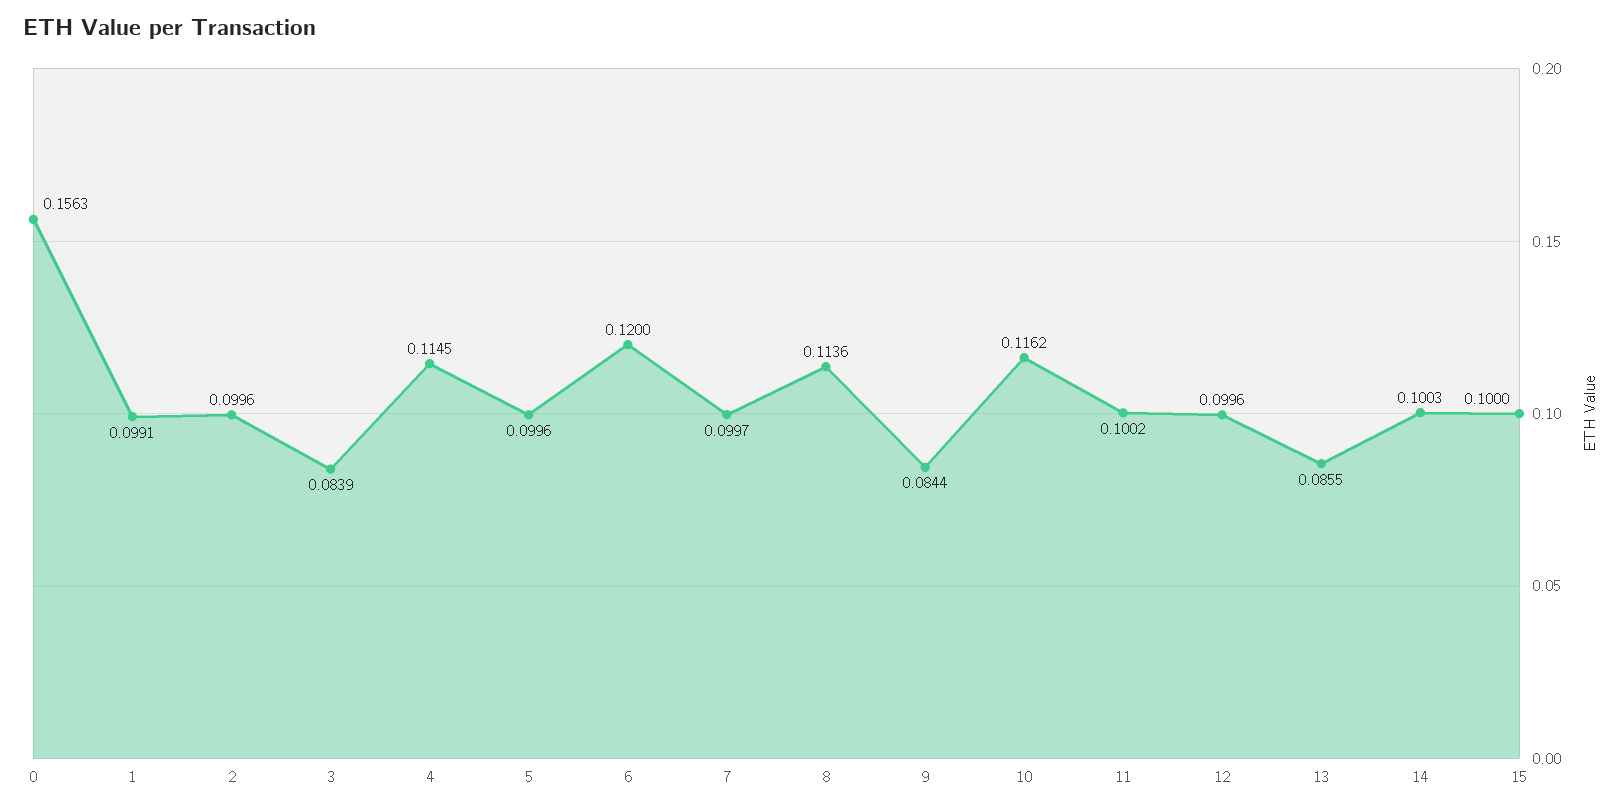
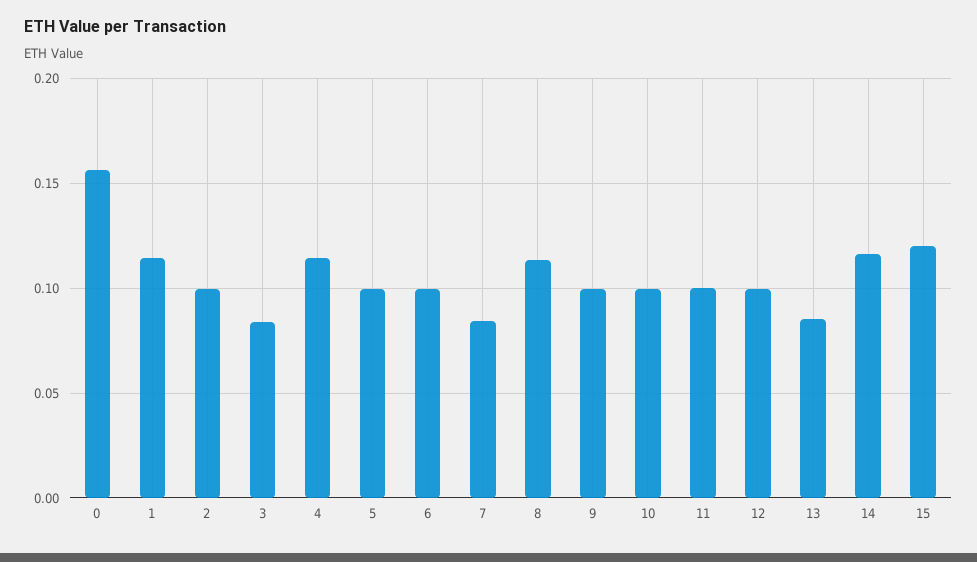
1: 0.0991 -> 0.115
6: 0.12 -> 0.1
7: 0.0997 -> 0.085
9: 0.0844 -> 0.1
10: 0.1162 -> 0.1
14: 0.1003 -> 0.115
15: 0.1 -> 0.12

